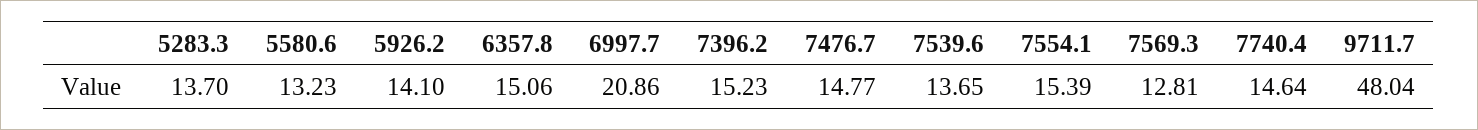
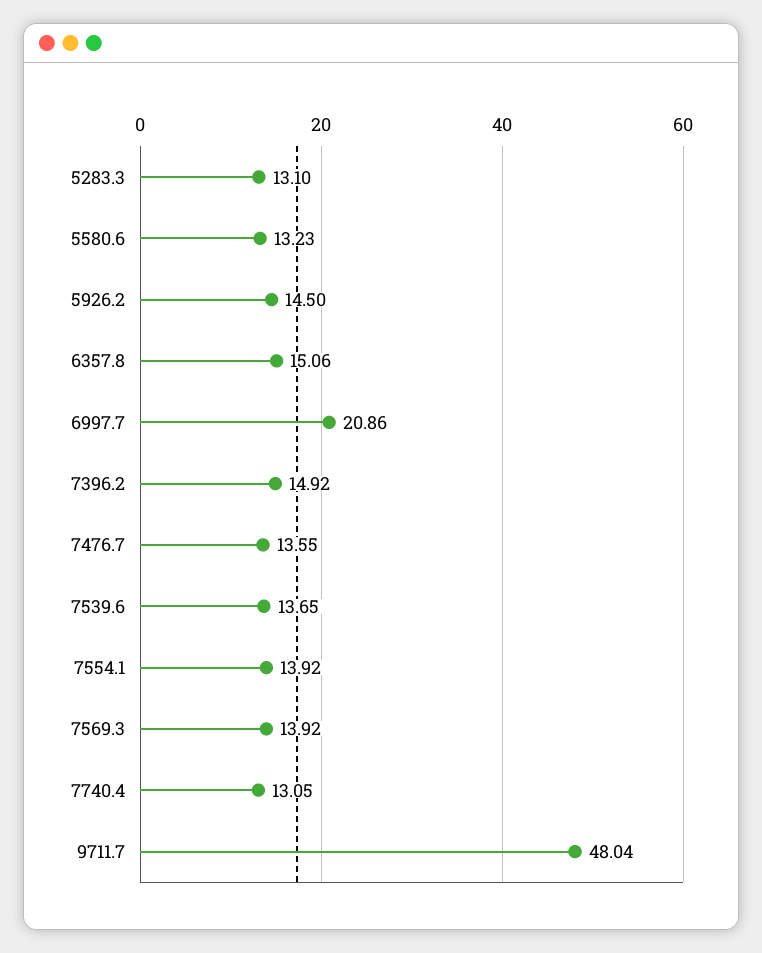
5283.3: 13.7 -> 13.1
5926.2: 14.1 -> 14.5
7396.2: 15.23 -> 14.92
7476.7: 14.77 -> 13.55
7554.1: 15.39 -> 13.92
7569.3: 12.81 -> 13.92
7740.4: 14.64 -> 13.05

